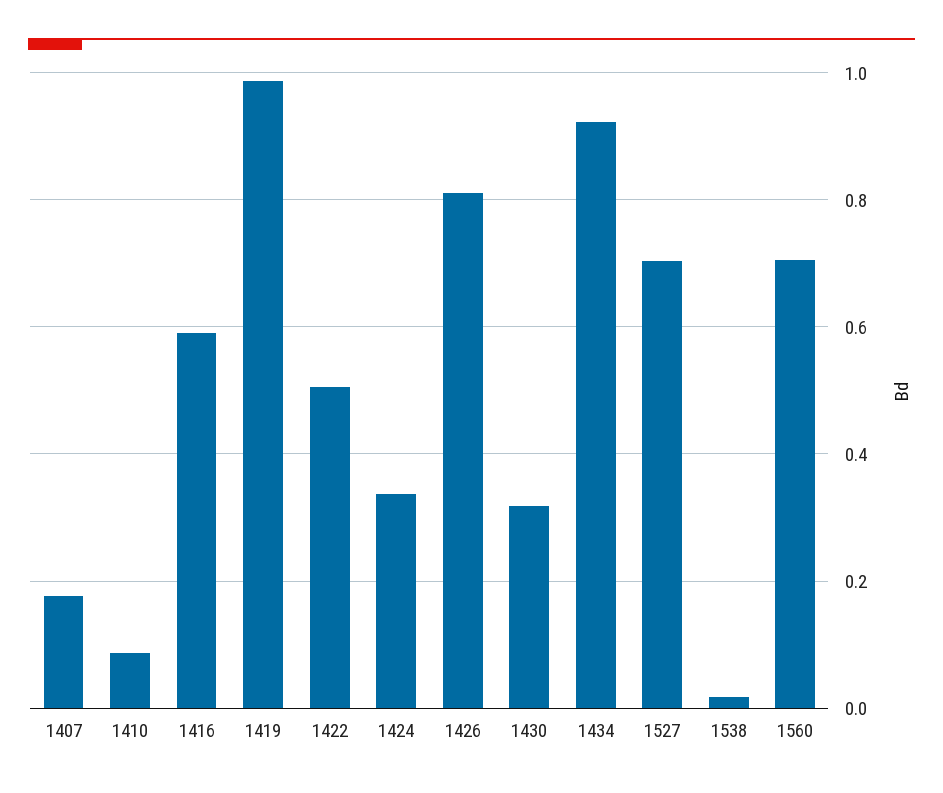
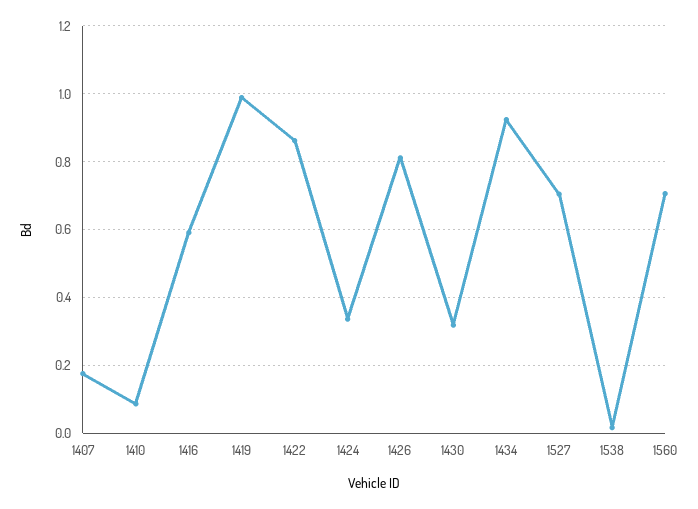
1422: 0.5 -> 0.86

